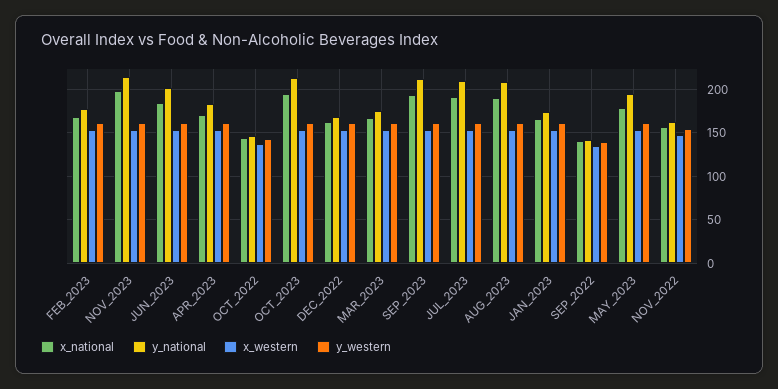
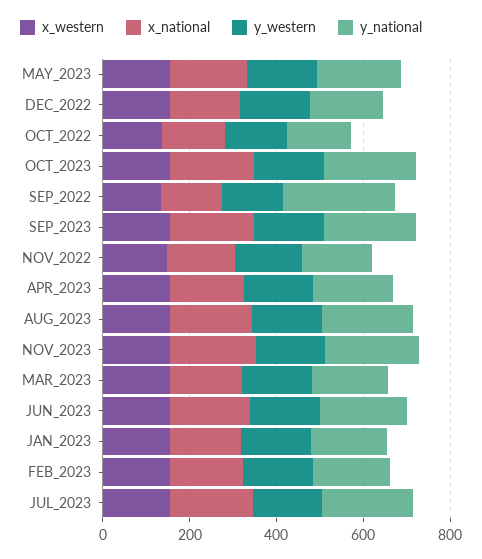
y_national, SEP_2022: 140 -> 250

